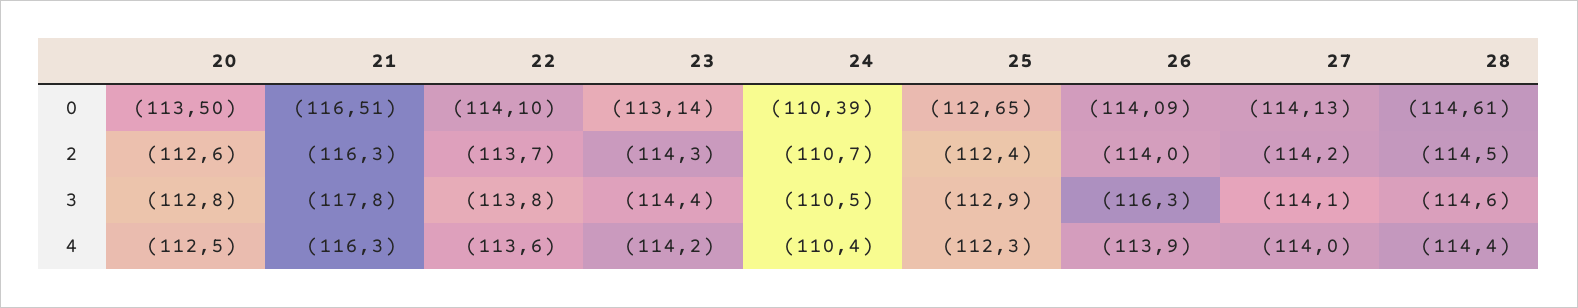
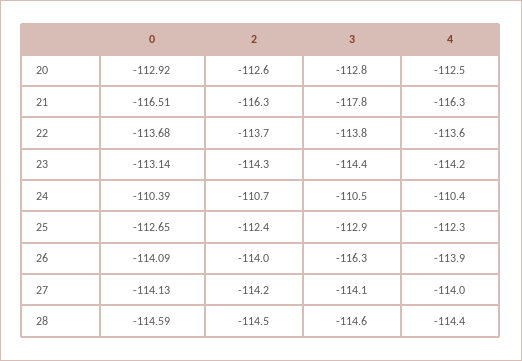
20, 0: -113.5 -> -112.92
22, 0: -114.1 -> -113.68
28, 0: -114.61 -> -114.59

